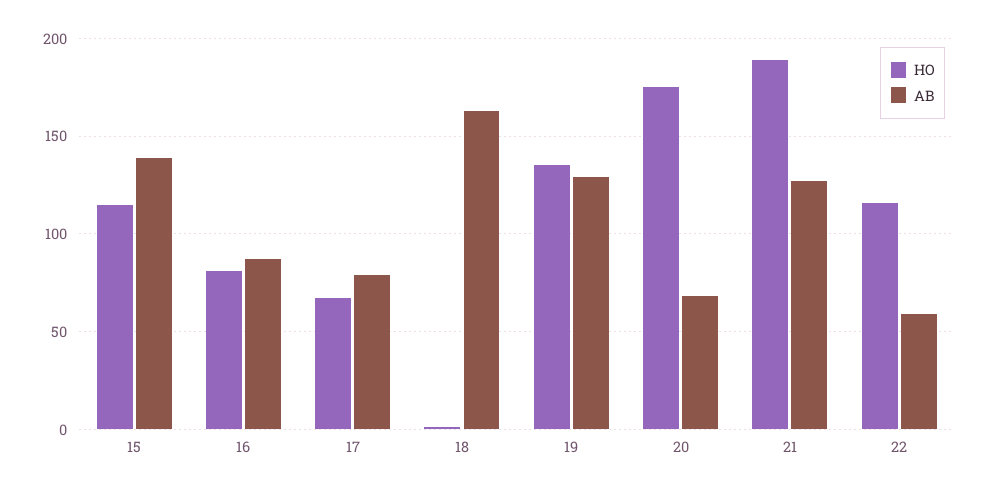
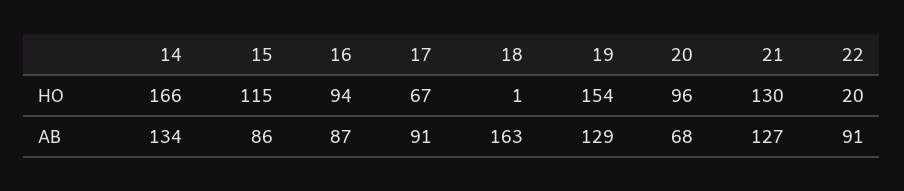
AB, 15: 140 -> 86
HO, 16: 80 -> 94
AB, 17: 80 -> 91
HO, 19: 135 -> 154
HO, 20: 175 -> 96
HO, 21: 190 -> 130
HO, 22: 115 -> 20
AB, 22: 60 -> 91
HO, 14: none -> 166
AB, 14: none -> 134

